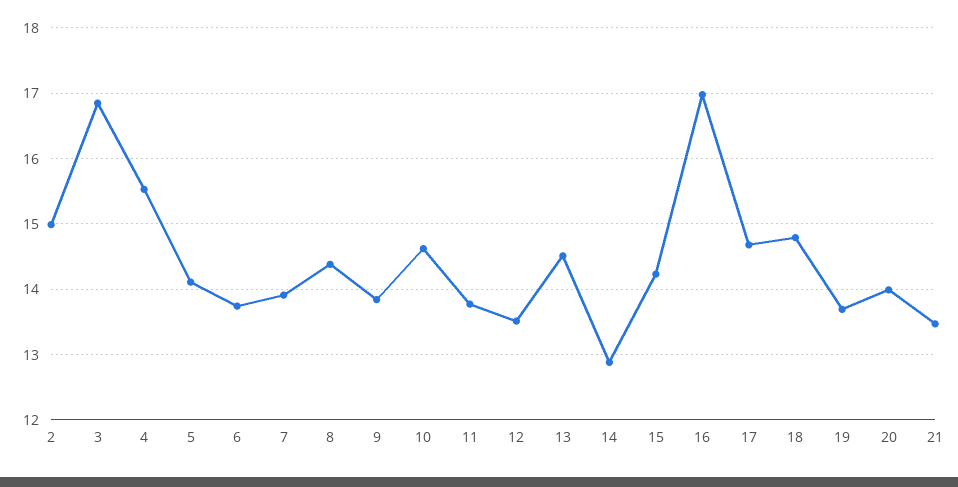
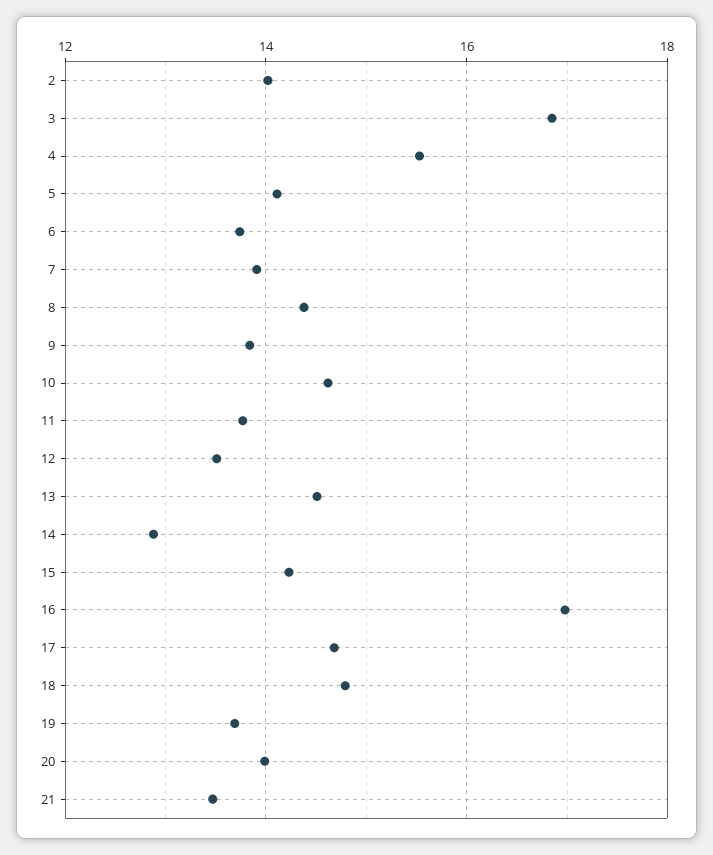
2: 15 -> 14

